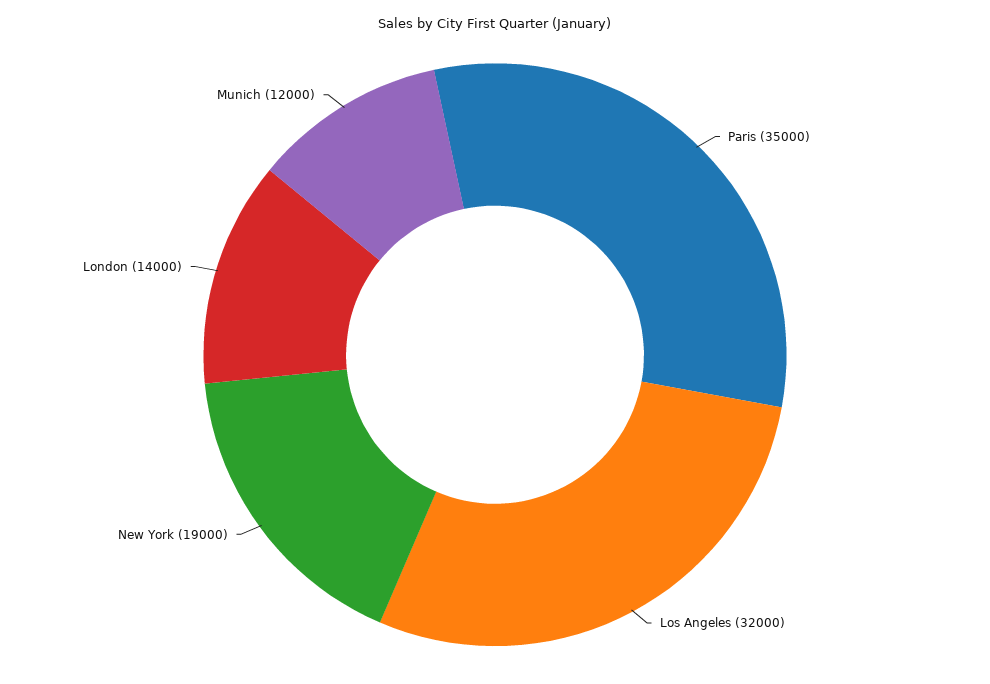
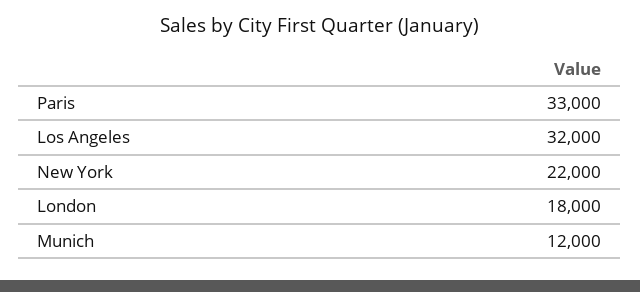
Paris: 35000 -> 33000
New York: 19000 -> 22000
London: 14000 -> 18000

